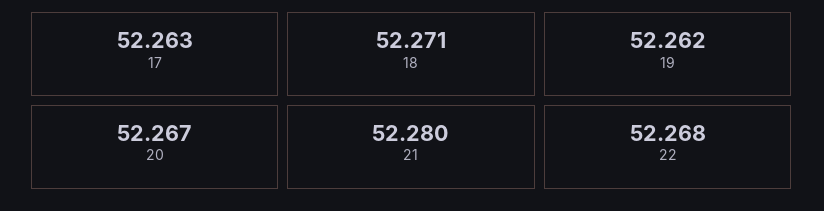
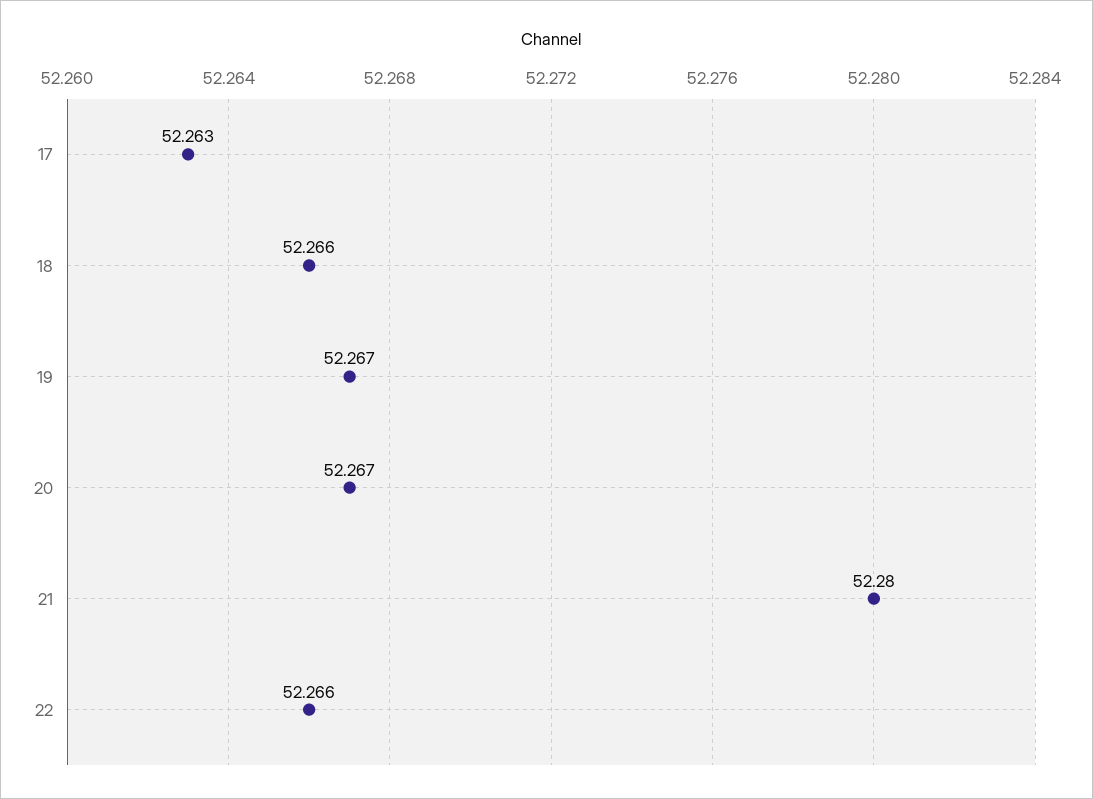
18: 52.271 -> 52.266
19: 52.262 -> 52.267
22: 52.268 -> 52.266

